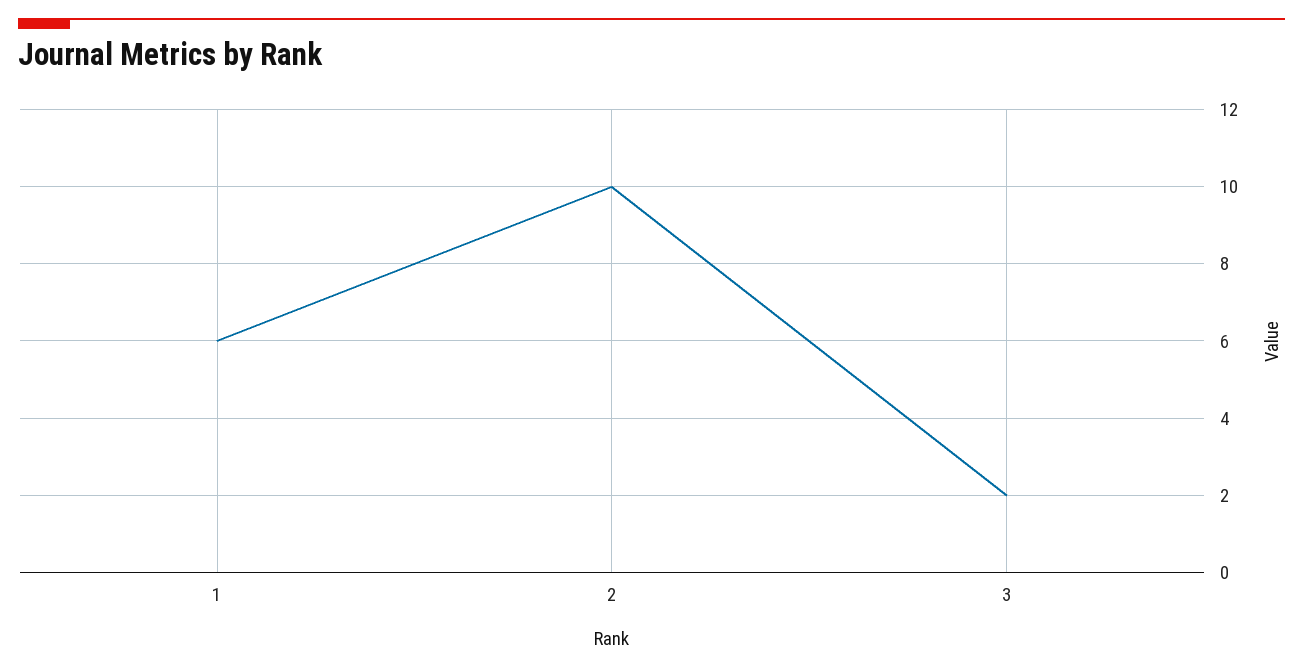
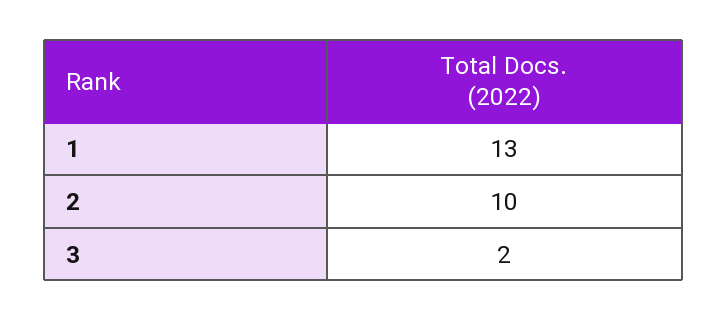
1: 6 -> 13

